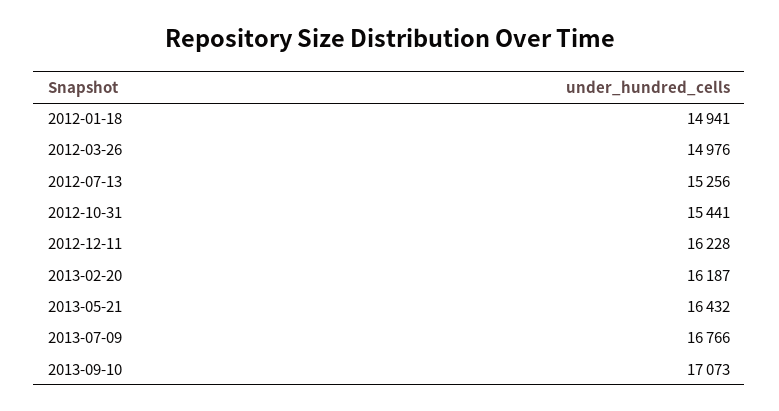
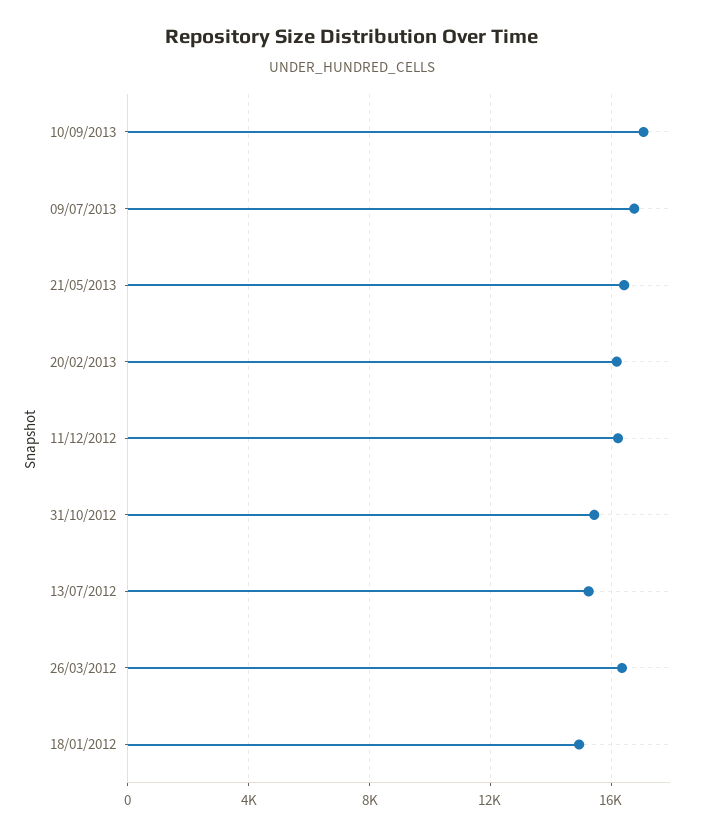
2012-03-26: 14976 -> 16500

